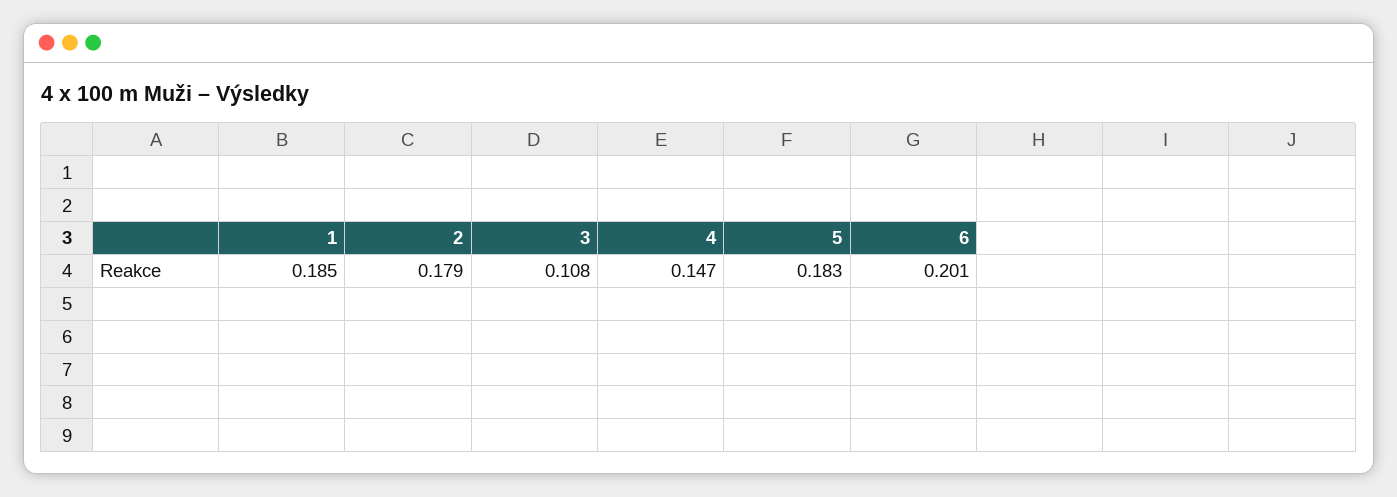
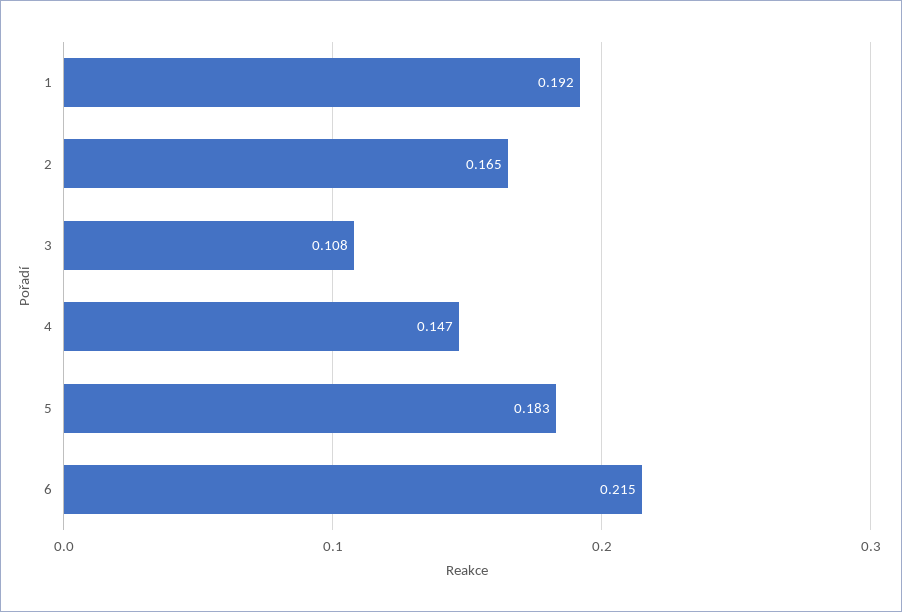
1: 0.185 -> 0.192
2: 0.179 -> 0.165
6: 0.201 -> 0.215

